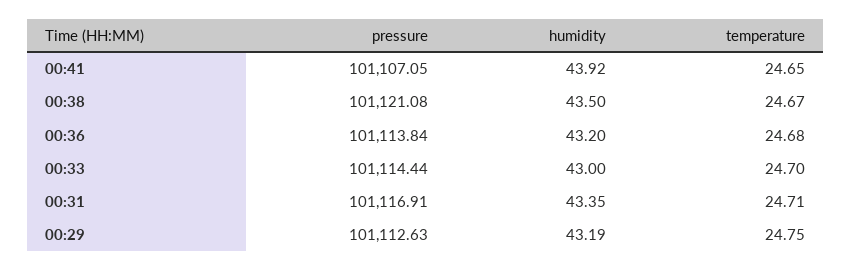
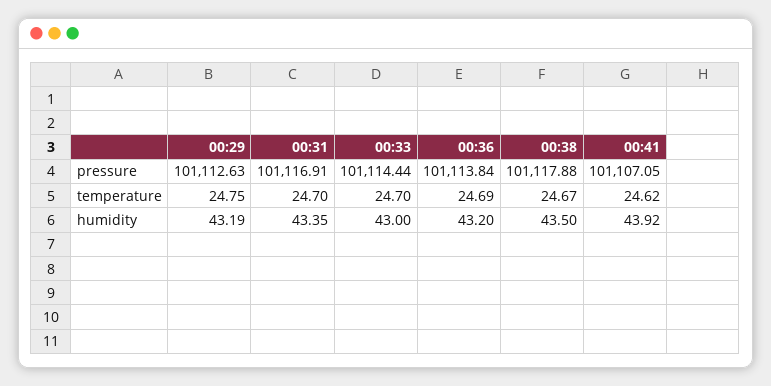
temperature, 00:41: 24.65 -> 24.62
pressure, 00:38: 101121.08 -> 101117.88
temperature, 00:36: 24.68 -> 24.69
temperature, 00:31: 24.71 -> 24.7

